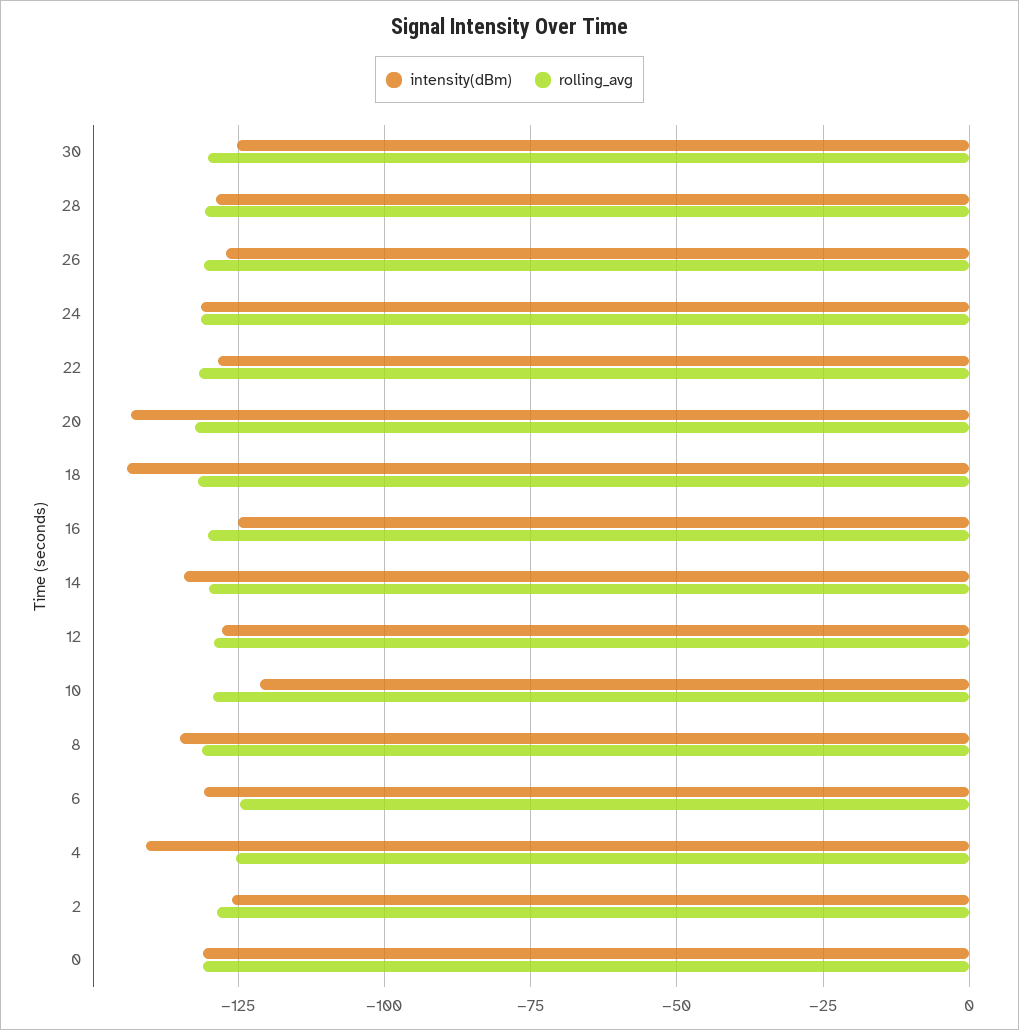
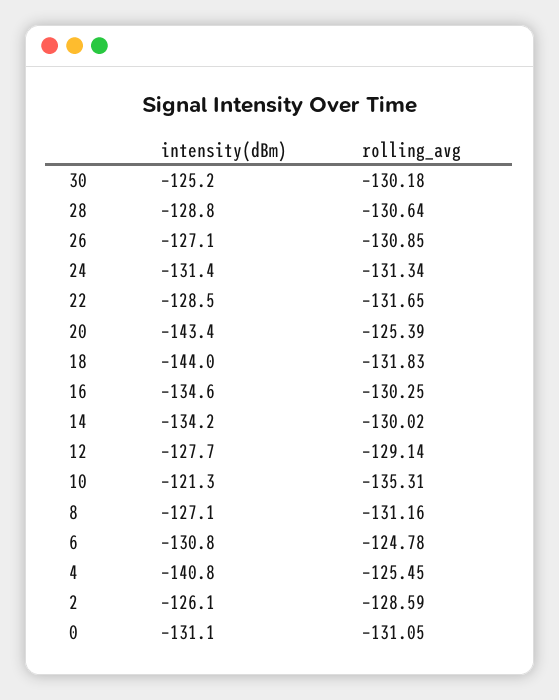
rolling_avg, 20: -132.5 -> -125.39
intensity(dBm), 16: -125 -> -134.6
rolling_avg, 10: -130 -> -135.31
intensity(dBm), 8: -135 -> -127.1

